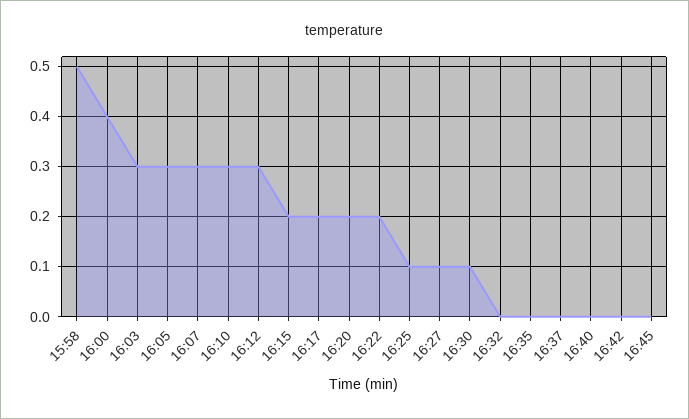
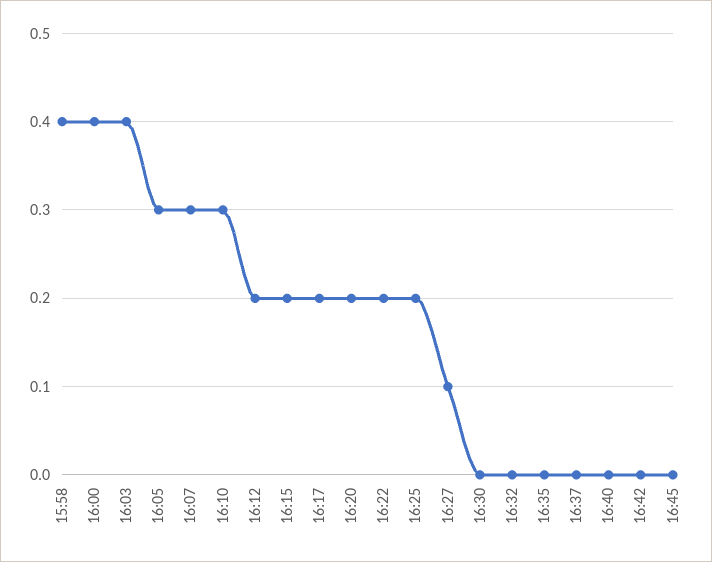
15:58: 0.5 -> 0.4
16:03: 0.3 -> 0.4
16:12: 0.3 -> 0.2
16:25: 0.1 -> 0.2
16:30: 0.1 -> 0

